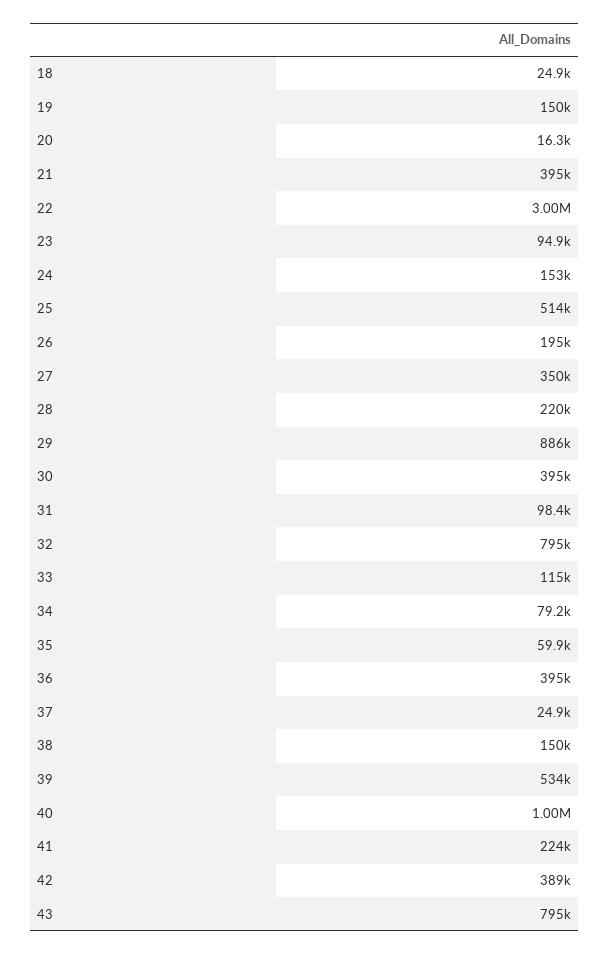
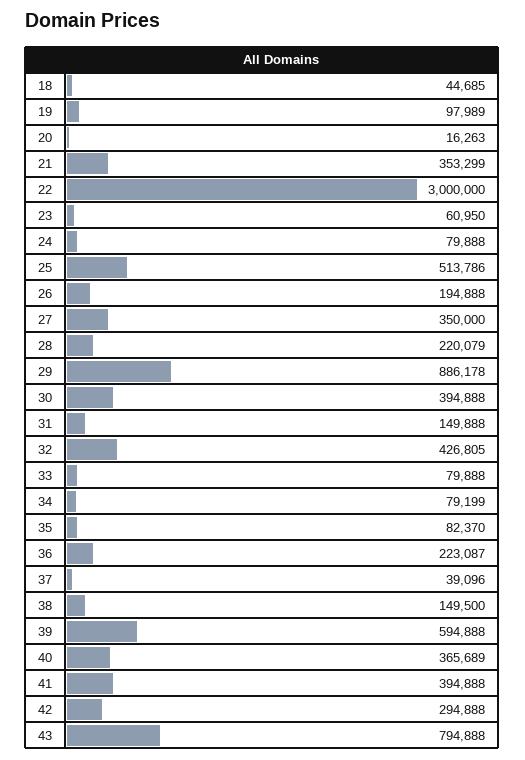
18: 24900 -> 44685
19: 150000 -> 97989
21: 395000 -> 353299
23: 94900 -> 60950
24: 153000 -> 79888
31: 98400 -> 149888
32: 795000 -> 426805
33: 115000 -> 79888
35: 59900 -> 82370
36: 395000 -> 223087
37: 24900 -> 39096
39: 534000 -> 594888
40: 1000000 -> 365689
41: 224000 -> 394888
42: 389000 -> 294888

